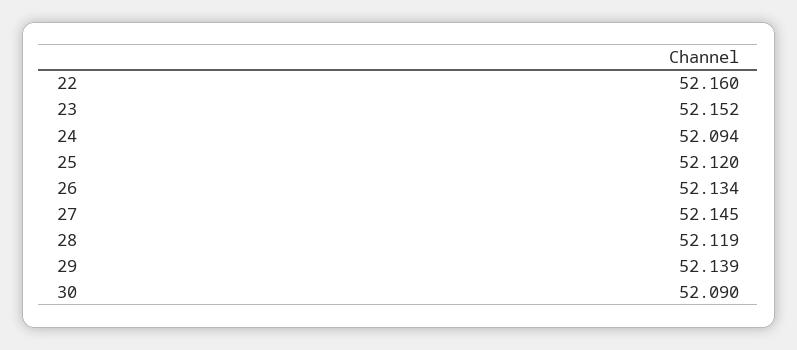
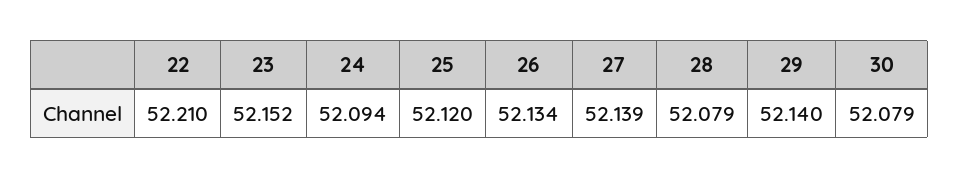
22: 52.16 -> 52.21
27: 52.145 -> 52.139
28: 52.119 -> 52.079
29: 52.139 -> 52.14
30: 52.09 -> 52.079

